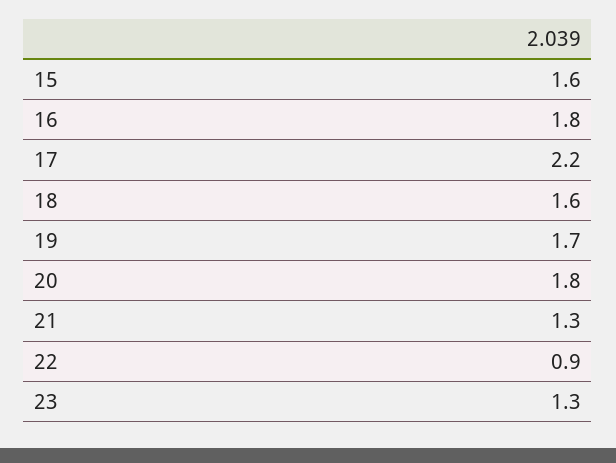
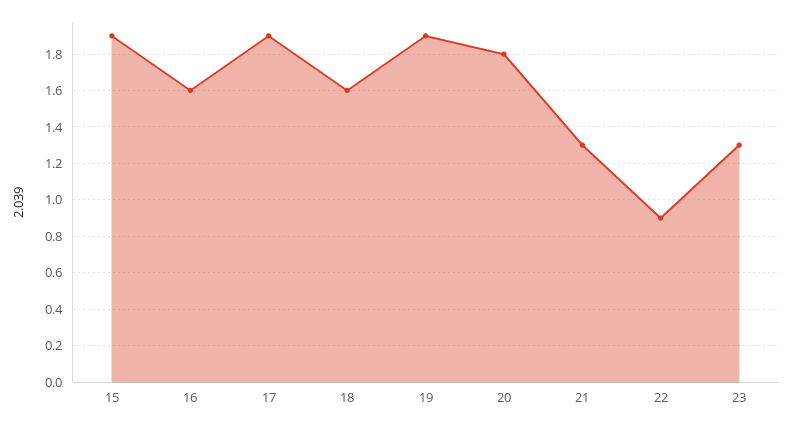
15: 1.6 -> 1.9
16: 1.8 -> 1.6
17: 2.2 -> 1.9
19: 1.7 -> 1.9

